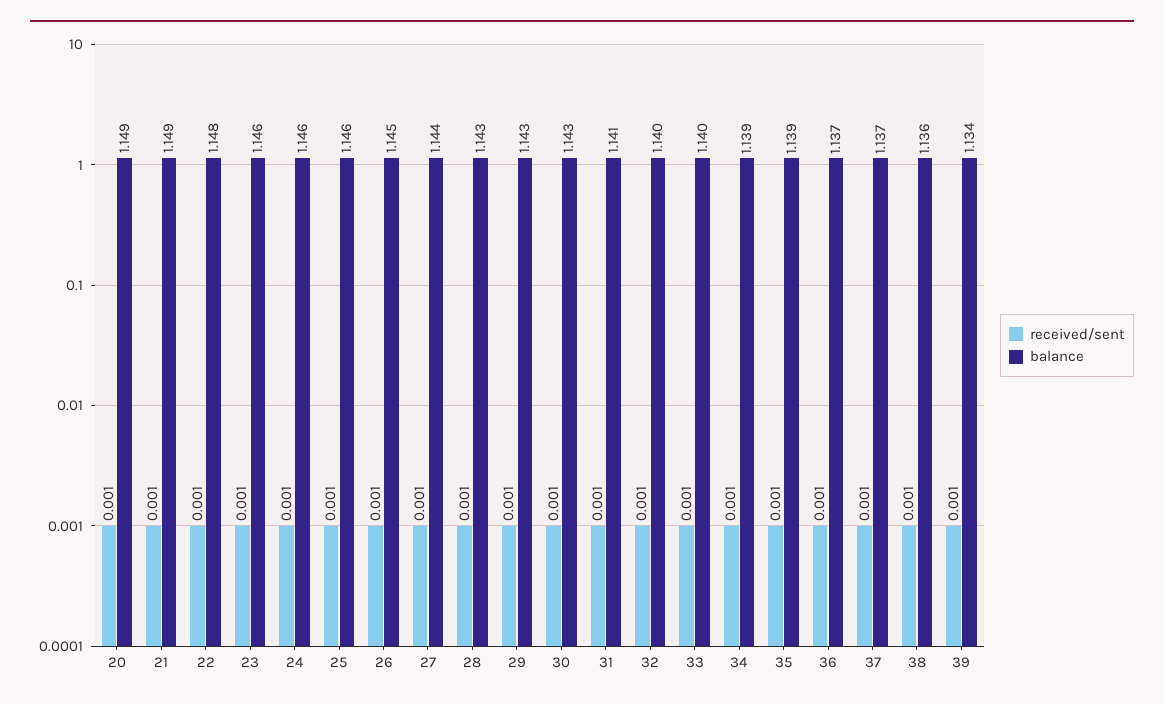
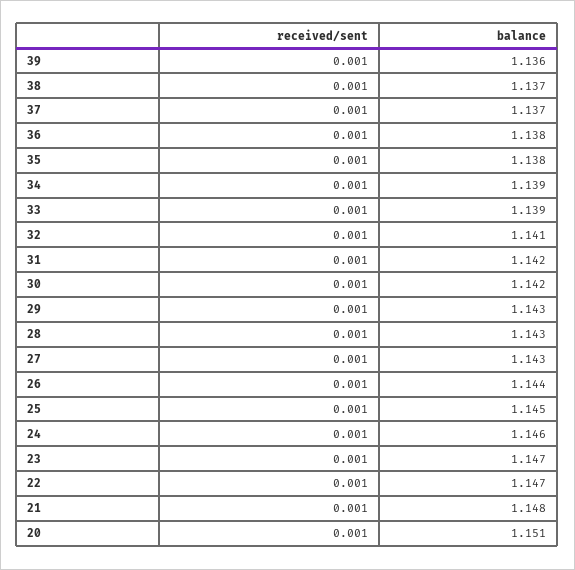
balance, 20: 1.149 -> 1.151
balance, 21: 1.149 -> 1.148
balance, 22: 1.148 -> 1.147
balance, 23: 1.146 -> 1.147
balance, 25: 1.146 -> 1.145
balance, 26: 1.145 -> 1.144
balance, 27: 1.144 -> 1.143
balance, 30: 1.143 -> 1.142
balance, 31: 1.141 -> 1.142
balance, 32: 1.14 -> 1.141
balance, 33: 1.14 -> 1.139
balance, 35: 1.139 -> 1.138
balance, 36: 1.137 -> 1.138
balance, 38: 1.136 -> 1.137
balance, 39: 1.134 -> 1.136

